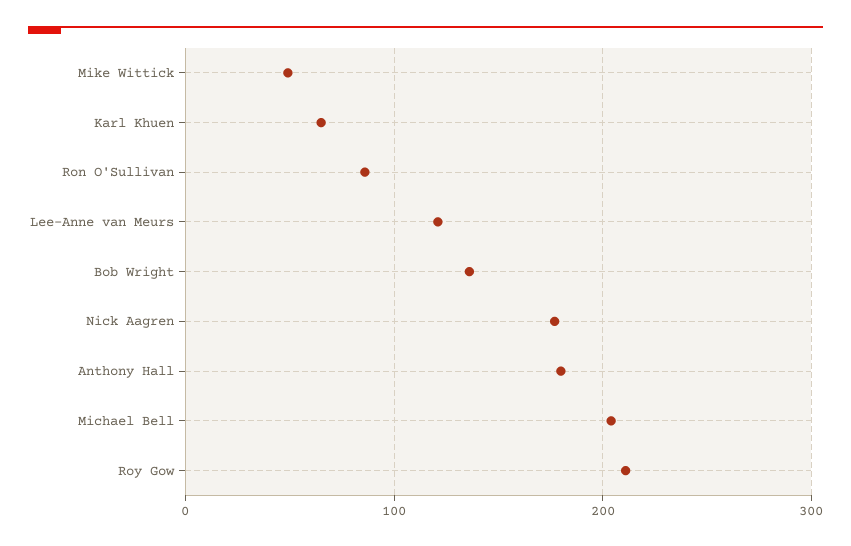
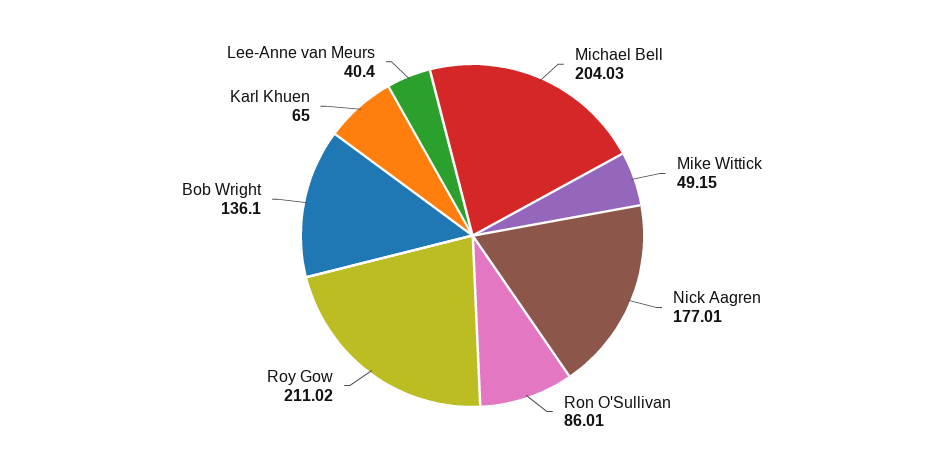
Lee-Anne van Meurs: 120 -> 40.4
Anthony Hall: 180 -> none

